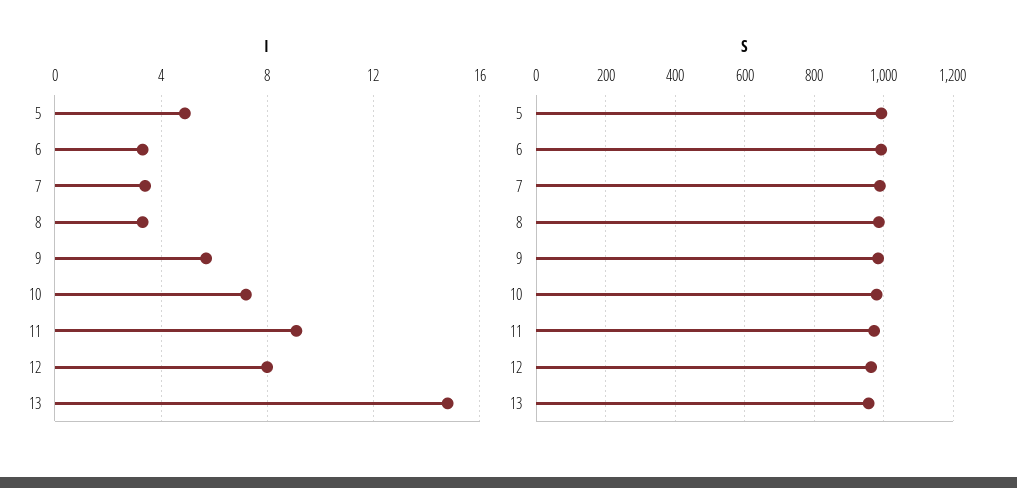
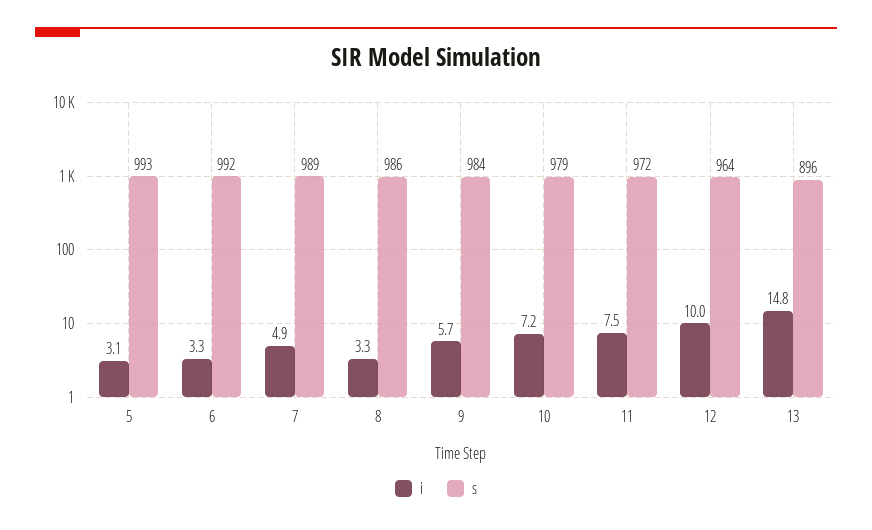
I, 5: 5 -> 3.1
I, 7: 3.5 -> 4.9
I, 11: 9 -> 7.5
I, 12: 8 -> 10
S, 13: 960 -> 896

